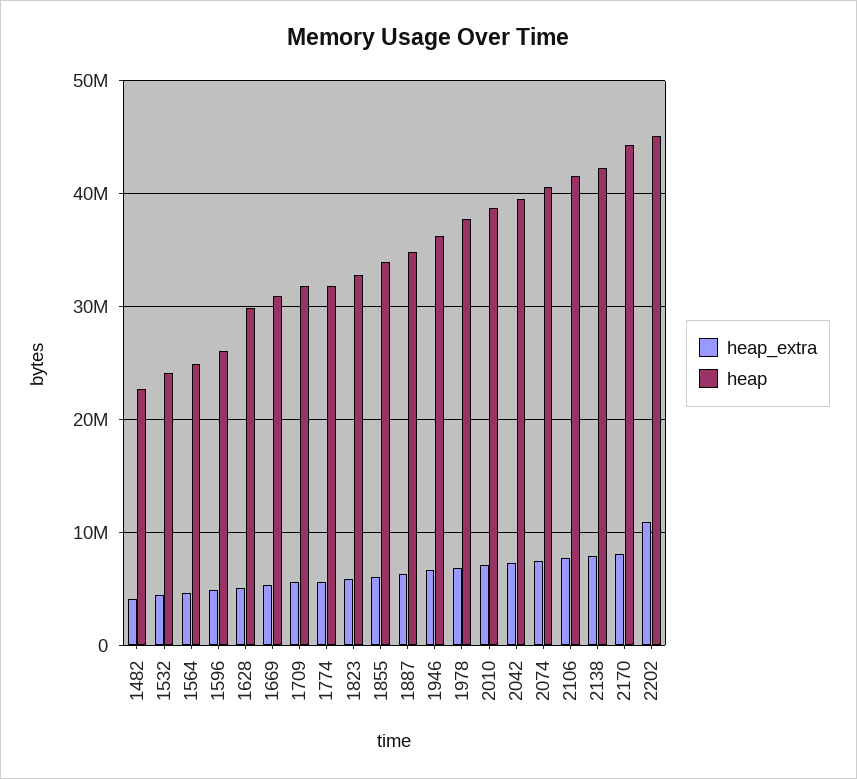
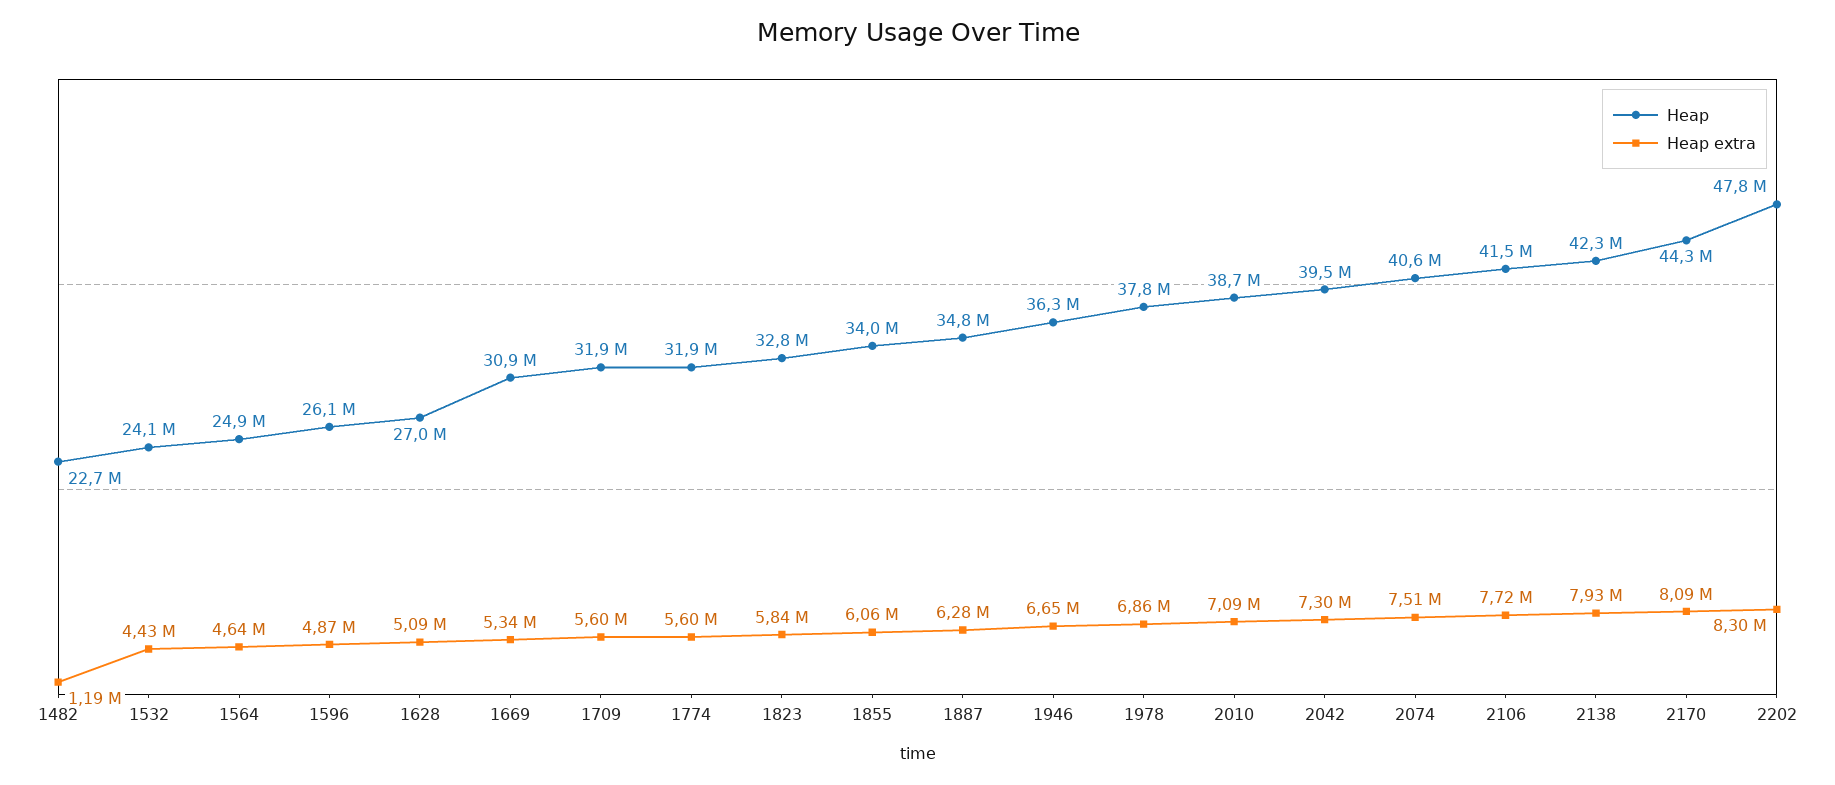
heap_extra, 1482: 4000000 -> 1190000
heap, 1628: 30000000 -> 27000000
heap_extra, 2202: 11000000 -> 8300000
heap, 2202: 45000000 -> 47800000

